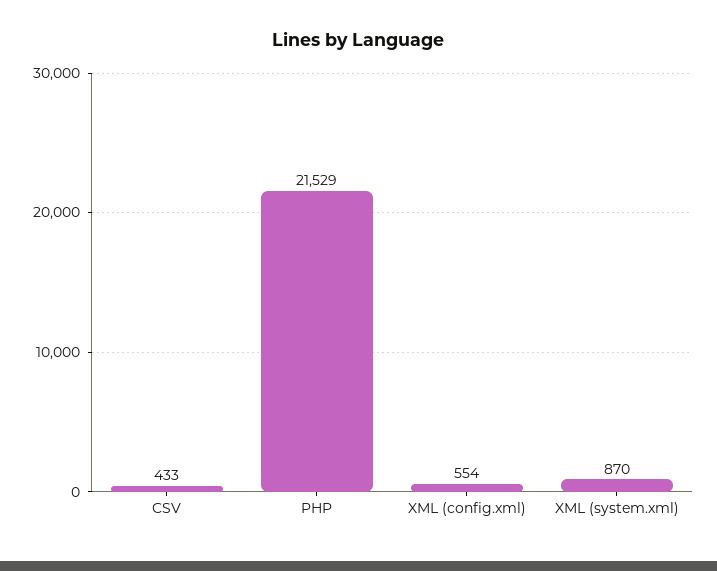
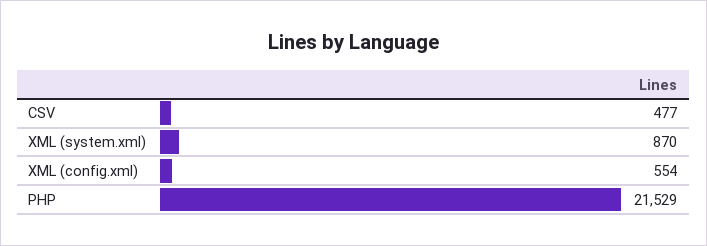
CSV: 433 -> 477

